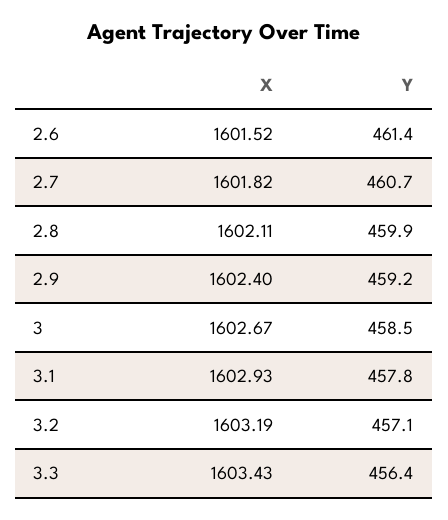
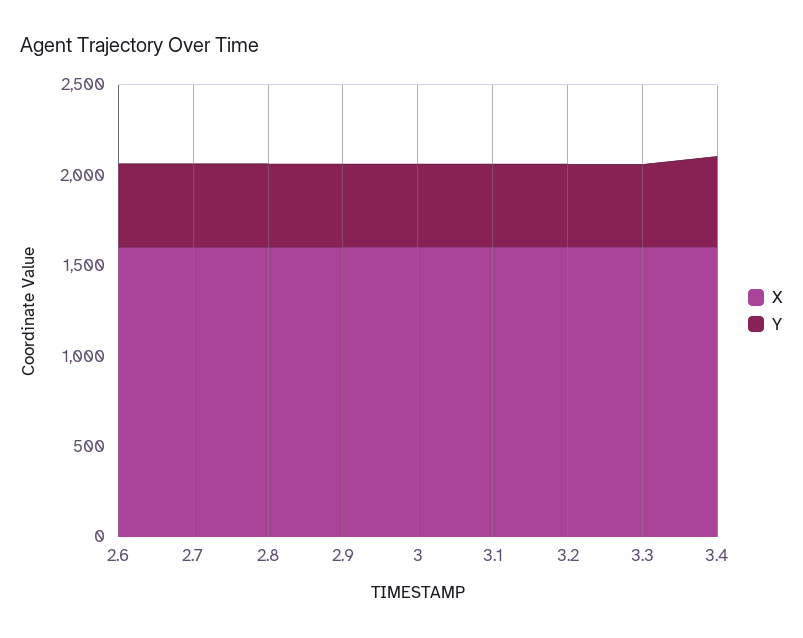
X, 3.4: none -> 1600
Y, 3.4: none -> 500

